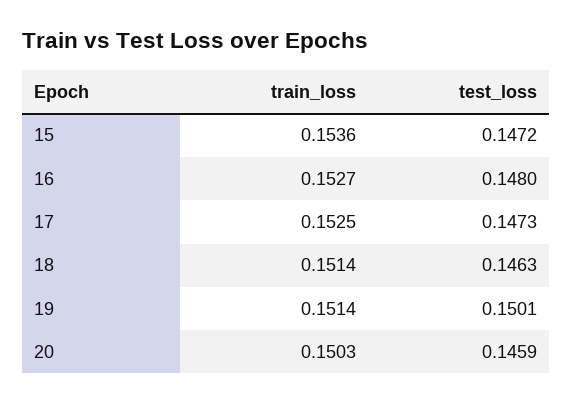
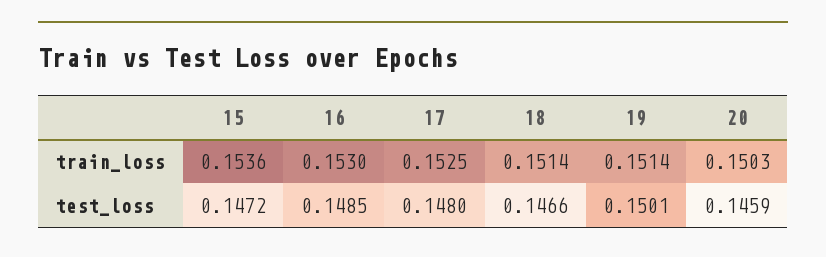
train_loss, 16: 0.1527 -> 0.153
test_loss, 16: 0.148 -> 0.1485
test_loss, 17: 0.1473 -> 0.148
test_loss, 18: 0.1463 -> 0.1466

